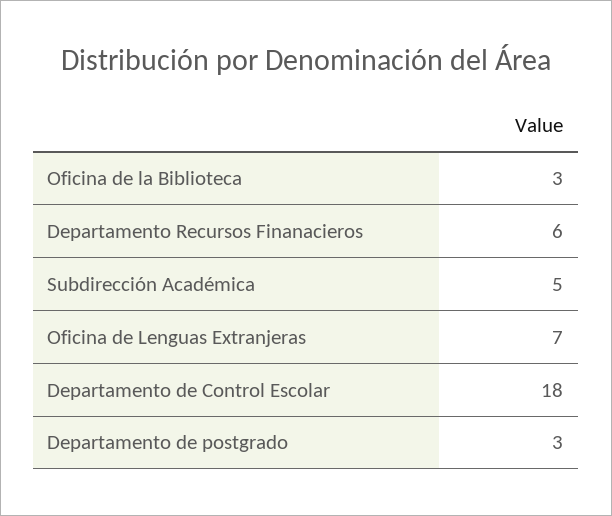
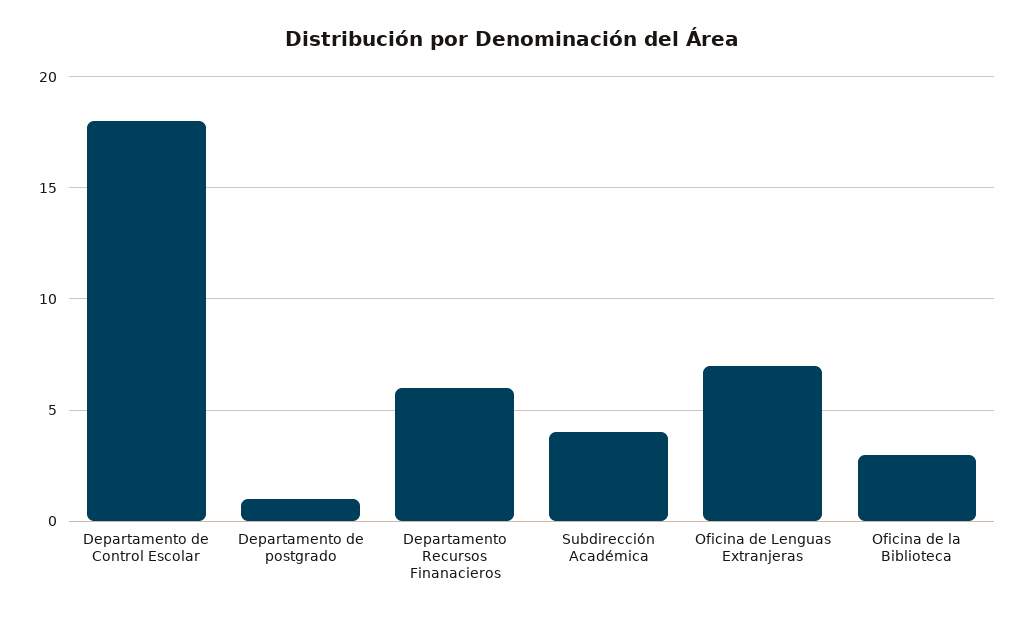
Subdirección Académica: 5 -> 4
Departamento de postgrado: 3 -> 1

